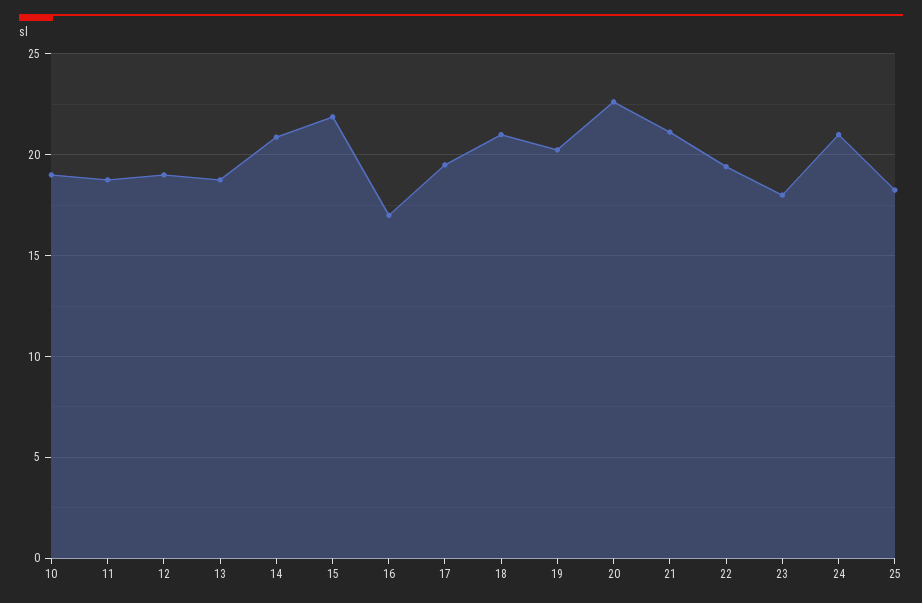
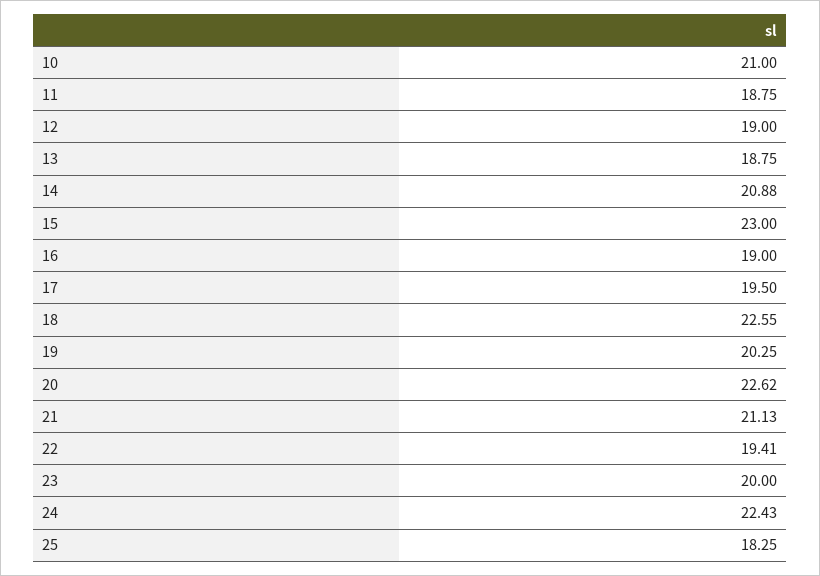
10: 19 -> 21
15: 22 -> 23
16: 17 -> 19
18: 21 -> 22.55
23: 18 -> 20
24: 21 -> 22.43

